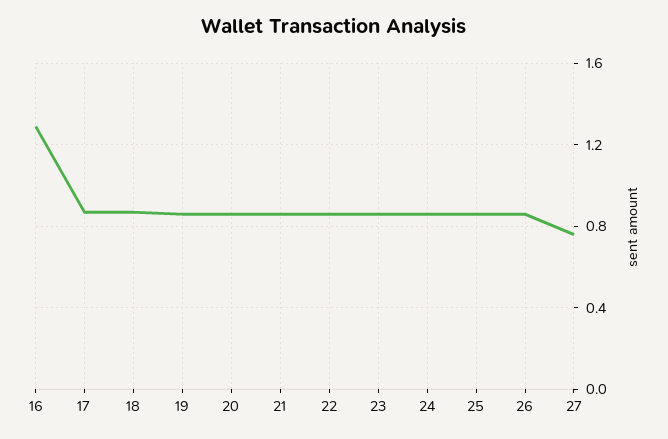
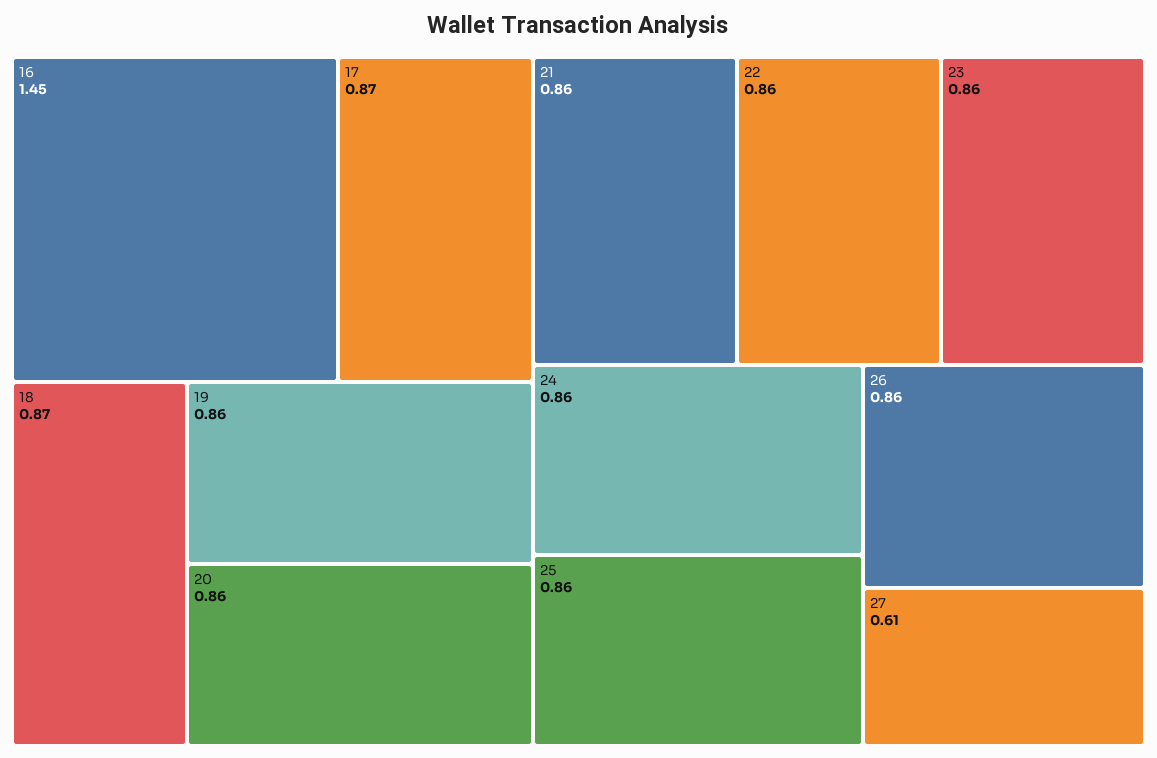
16: 1.3 -> 1.45
27: 0.75 -> 0.61

